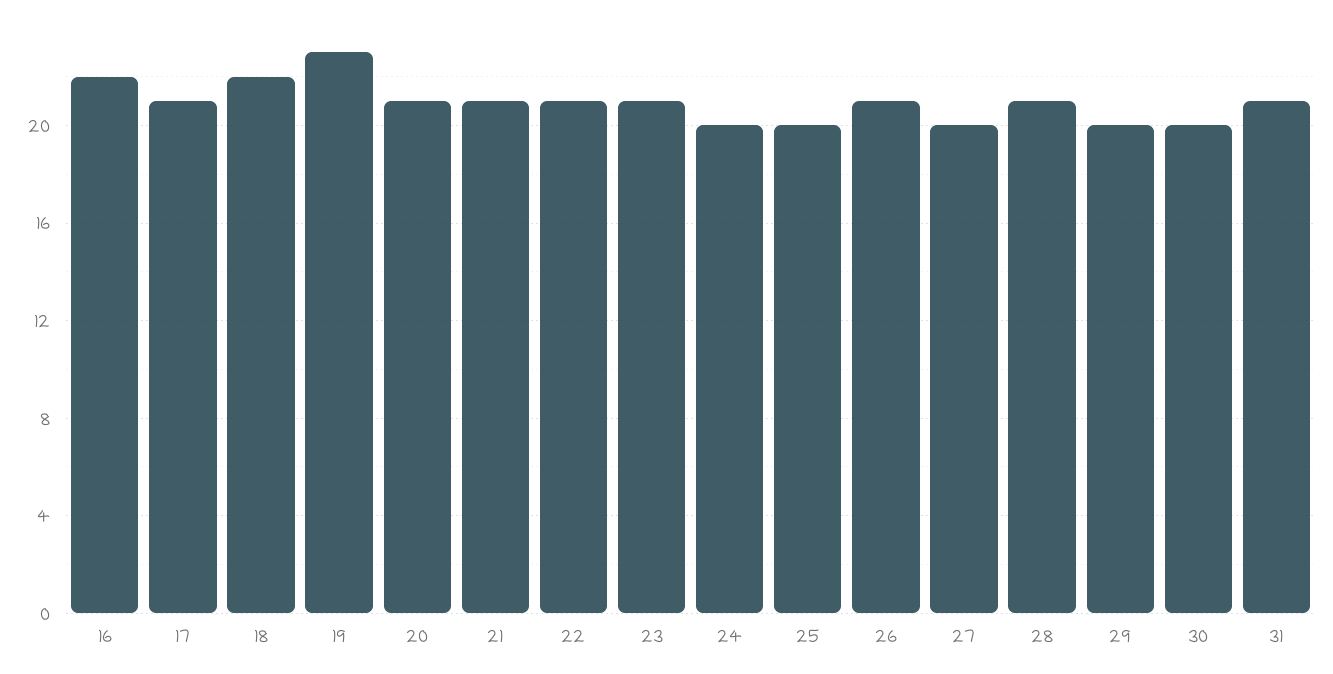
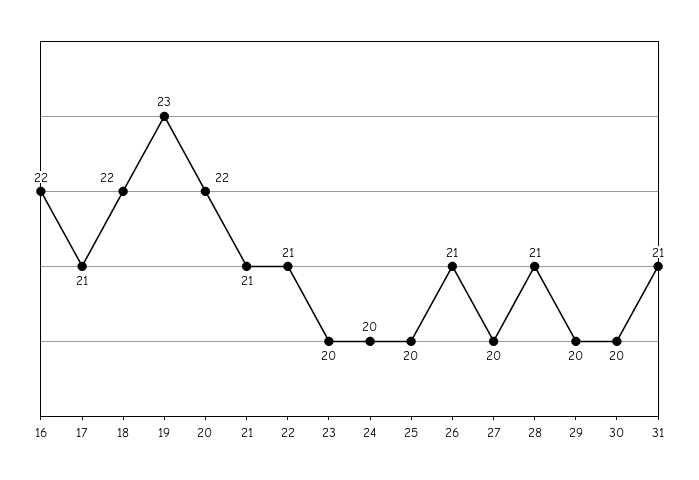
20: 21 -> 22
23: 21 -> 20

